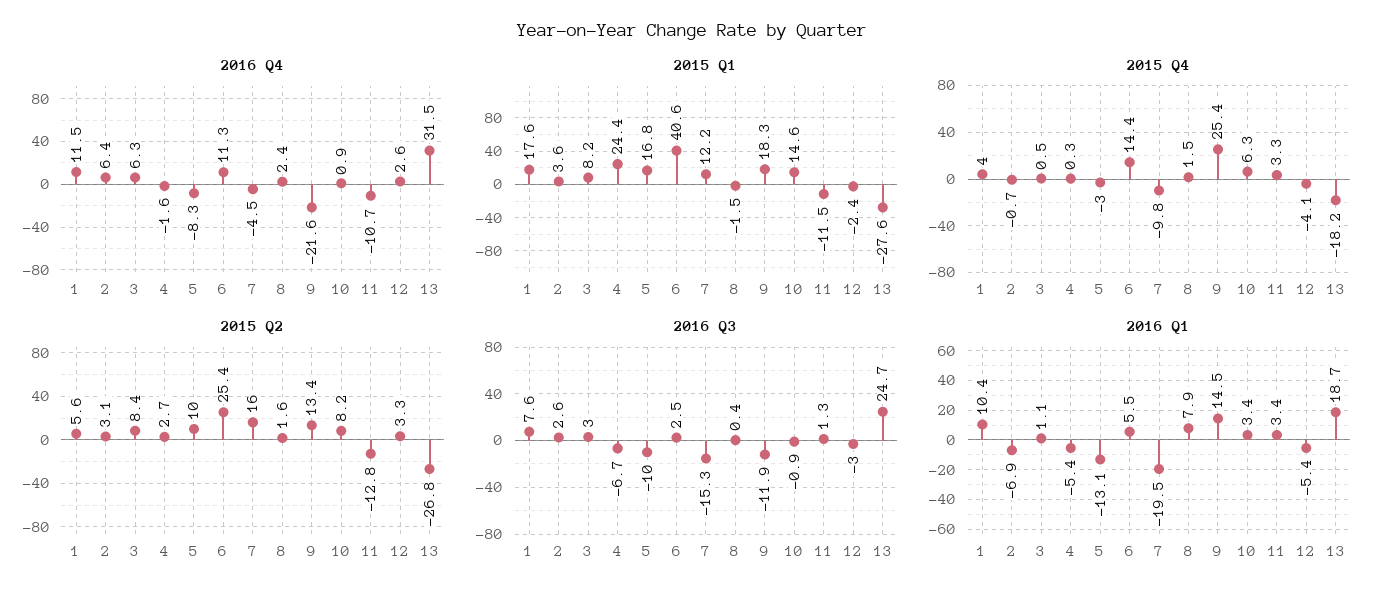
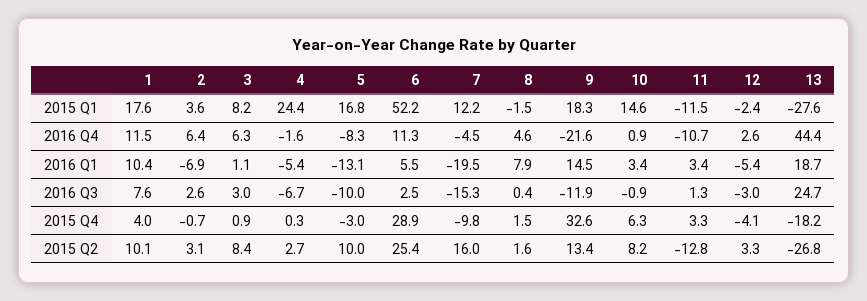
2016 Q4, 8: 2.4 -> 4.6
2016 Q4, 13: 31.5 -> 44.4
2015 Q1, 6: 40.6 -> 52.2
2015 Q4, 3: 0.5 -> 0.9
2015 Q4, 6: 14.4 -> 28.9
2015 Q4, 9: 25.4 -> 32.6
2015 Q2, 1: 5.6 -> 10.1

